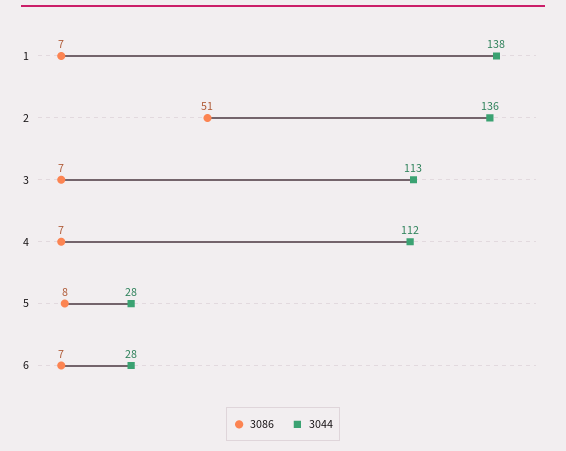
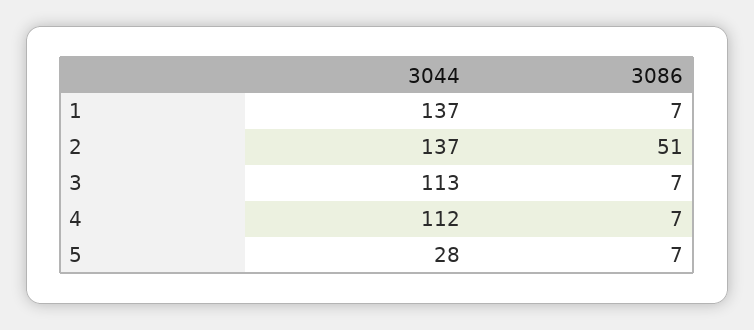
3044, 1: 138 -> 137
3044, 2: 136 -> 137
3086, 5: 8 -> 7
3086, 6: 7 -> none
3044, 6: 28 -> none

